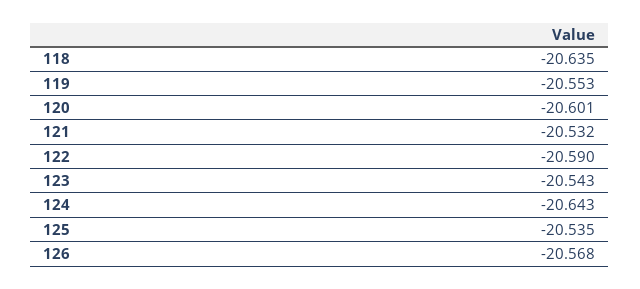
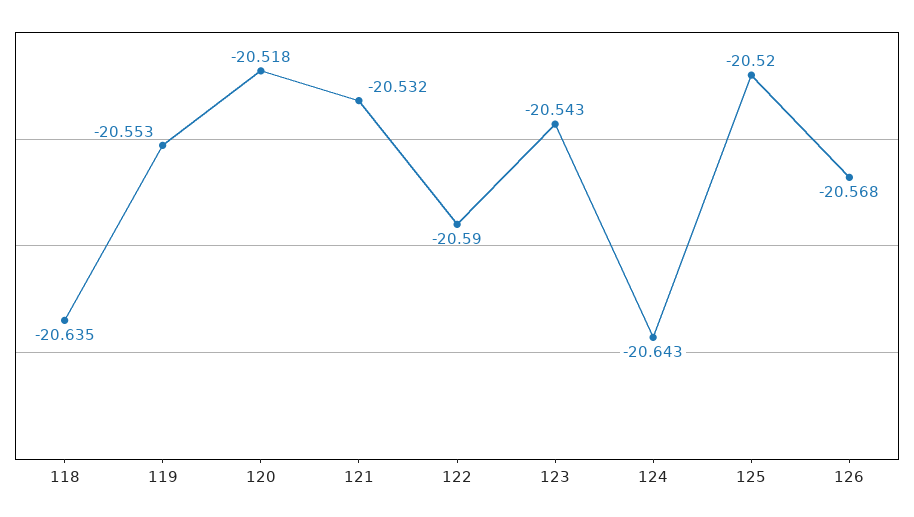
120: -20.601 -> -20.518
125: -20.535 -> -20.52

